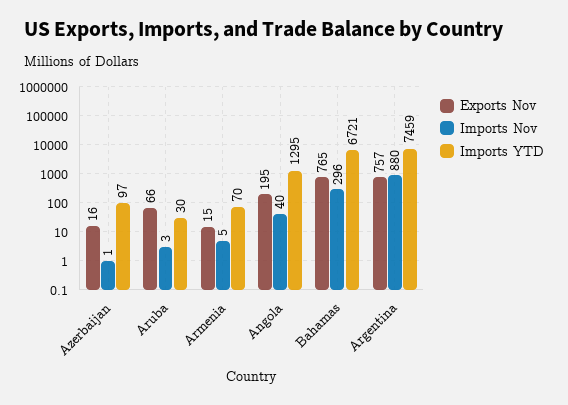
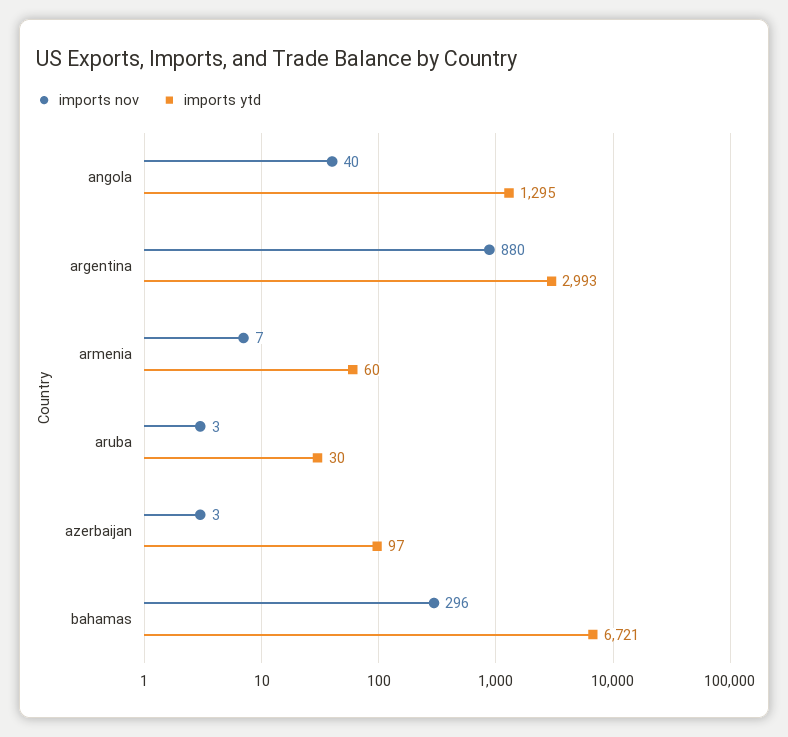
Exports Nov, Azerbaijan: 16 -> none
Imports Nov, Azerbaijan: 1 -> 3
Exports Nov, Aruba: 66 -> none
Exports Nov, Armenia: 15 -> none
Imports Nov, Armenia: 5 -> 7
Imports YTD, Armenia: 70 -> 60
Exports Nov, Angola: 195 -> none
Exports Nov, Bahamas: 765 -> none
Exports Nov, Argentina: 757 -> none
Imports YTD, Argentina: 7459 -> 2993

